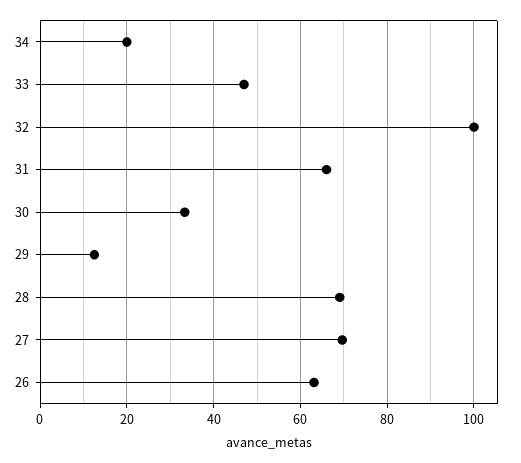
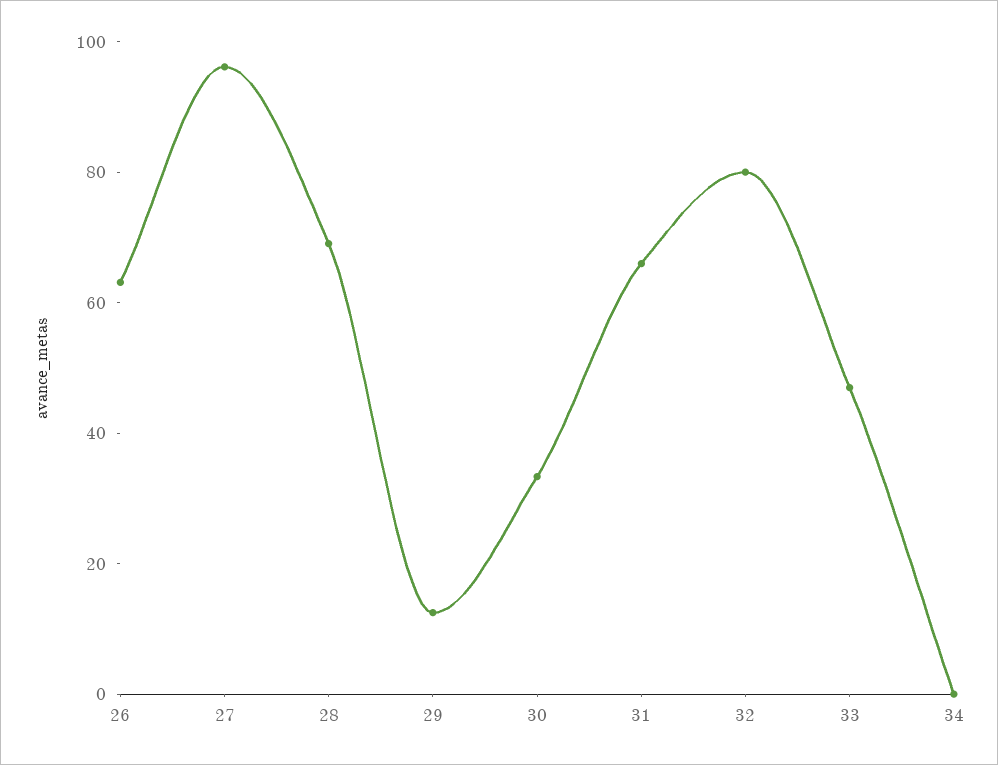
34: 20 -> 0
32: 100 -> 80
27: 70 -> 95

